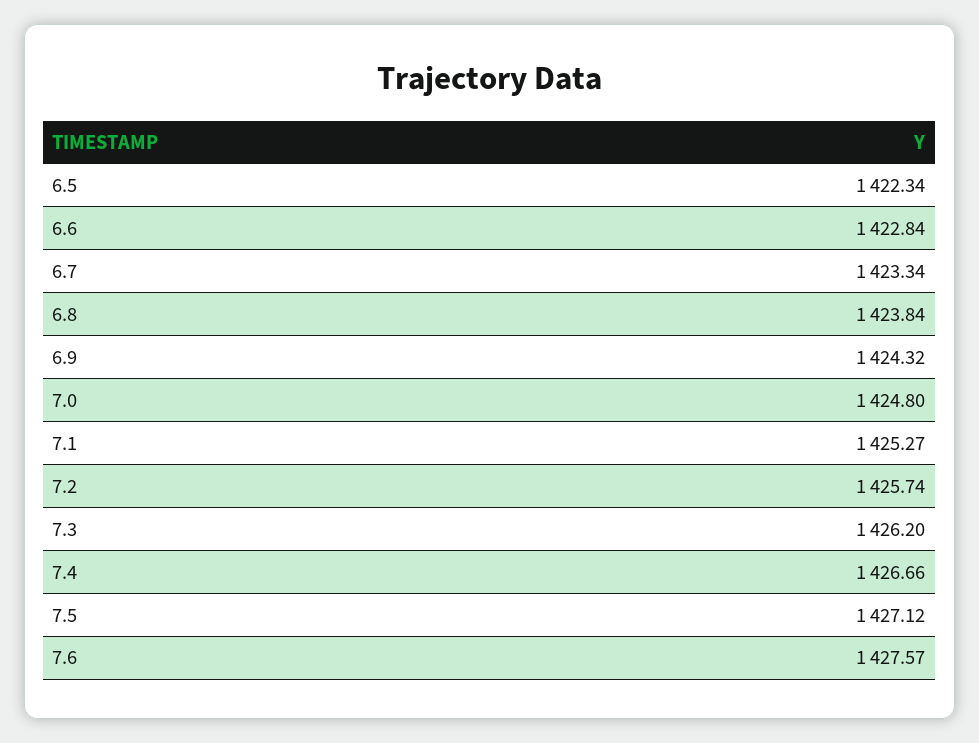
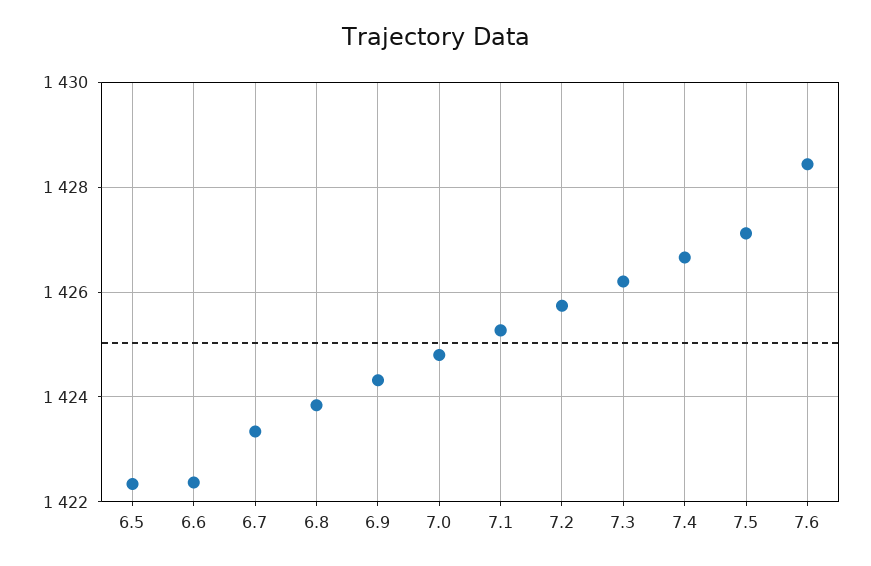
6.6: 1422.84 -> 1422.4
7.6: 1427.57 -> 1428.4

